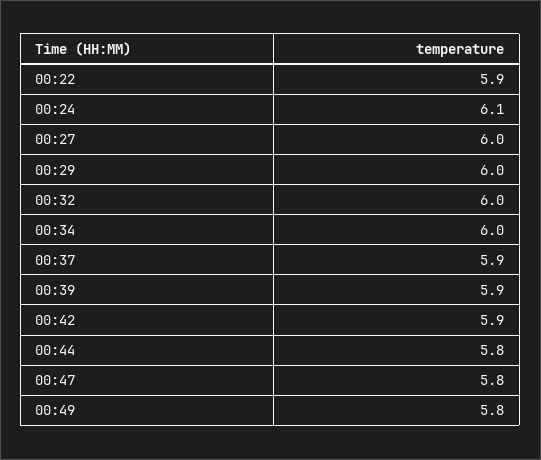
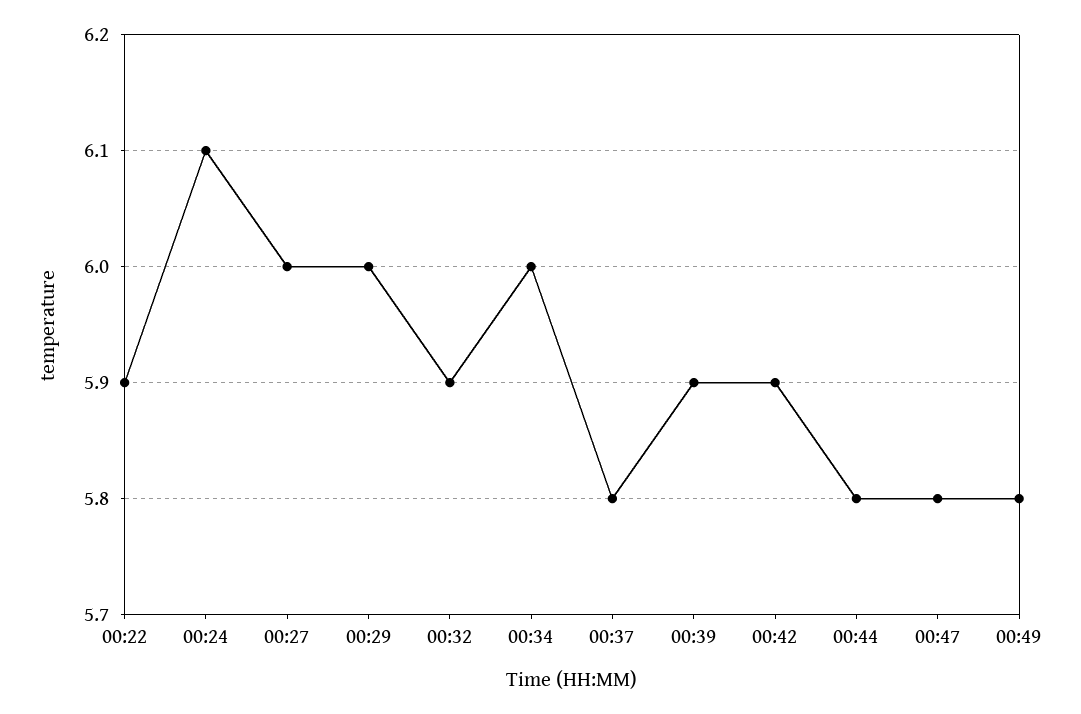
00:32: 6 -> 5.9
00:37: 5.9 -> 5.8

